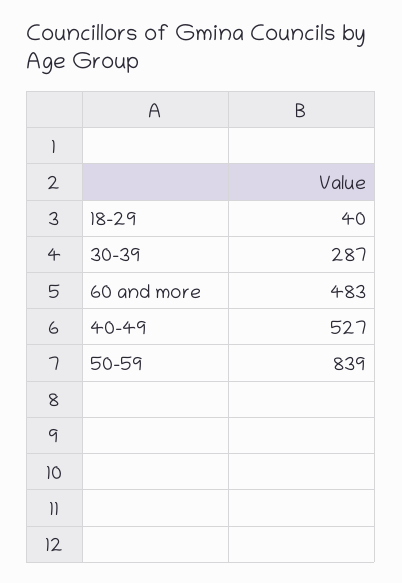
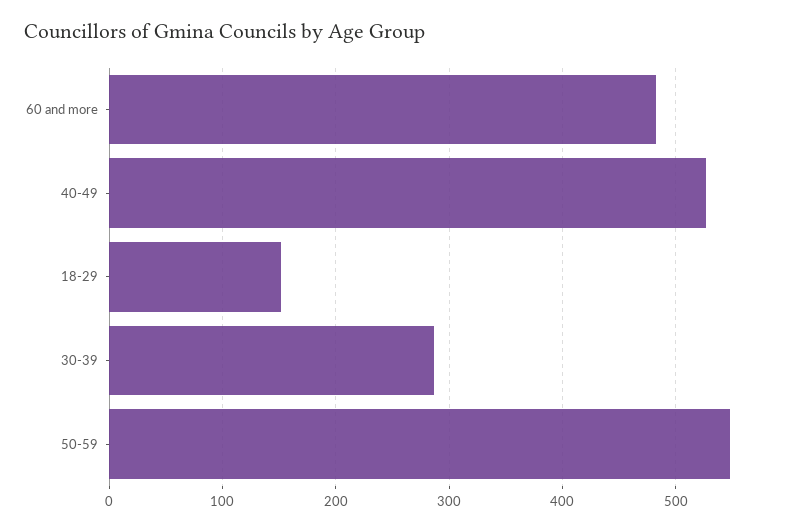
18-29: 40 -> 150
50-59: 839 -> 550

